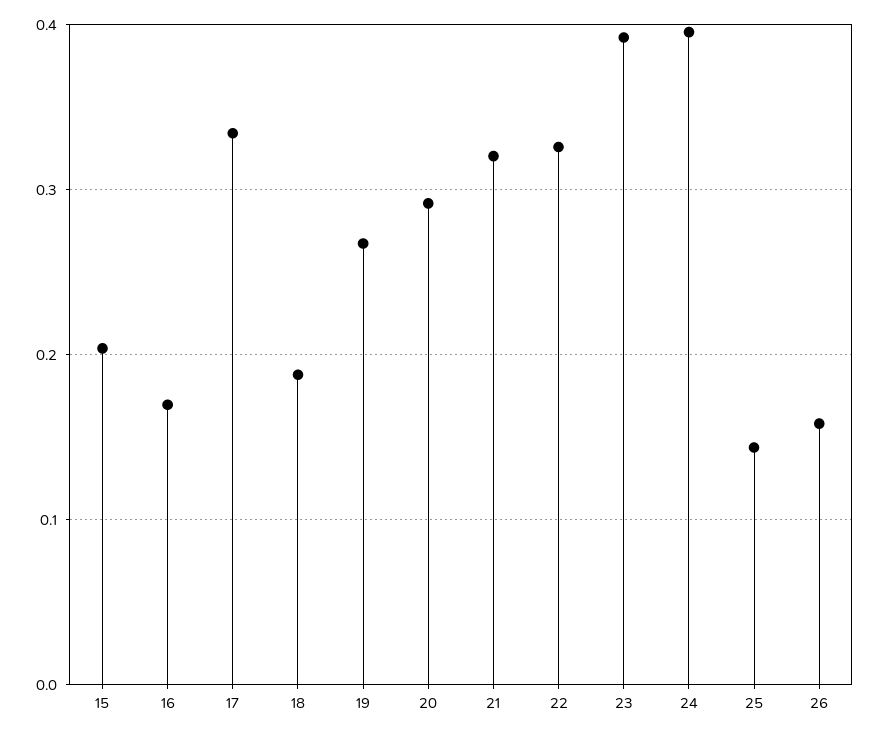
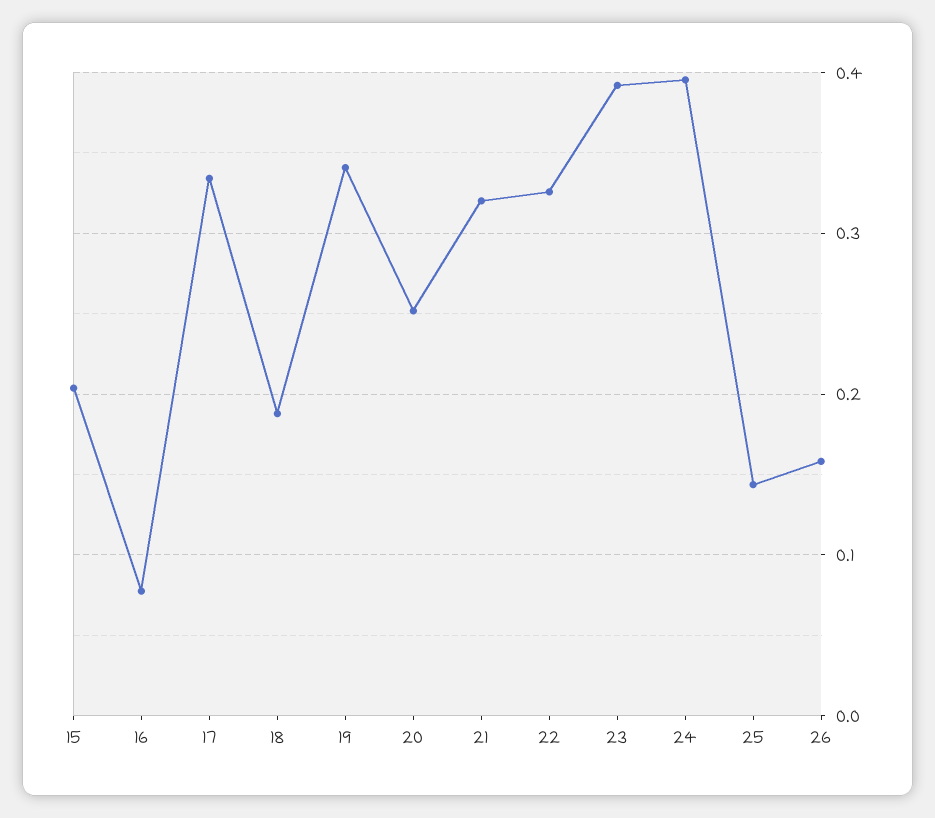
16: 0.17 -> 0.08
19: 0.27 -> 0.34
20: 0.29 -> 0.25

